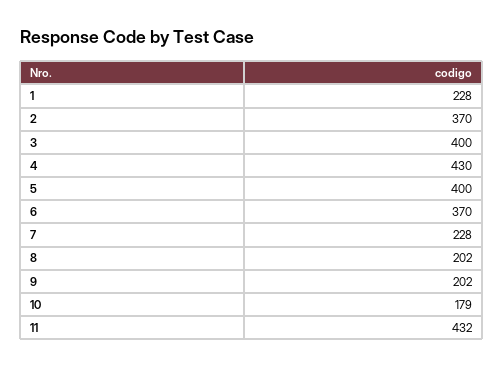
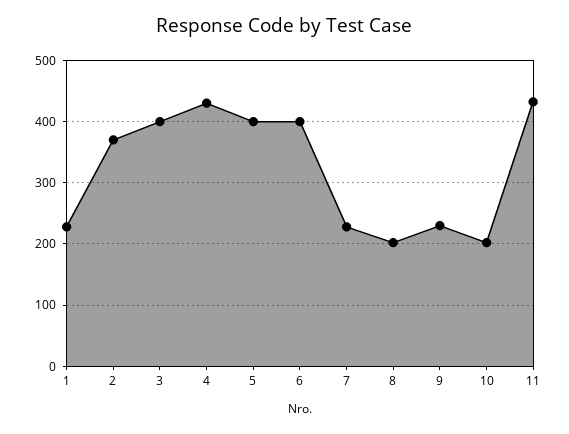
6: 370 -> 400
9: 202 -> 230
10: 179 -> 200

